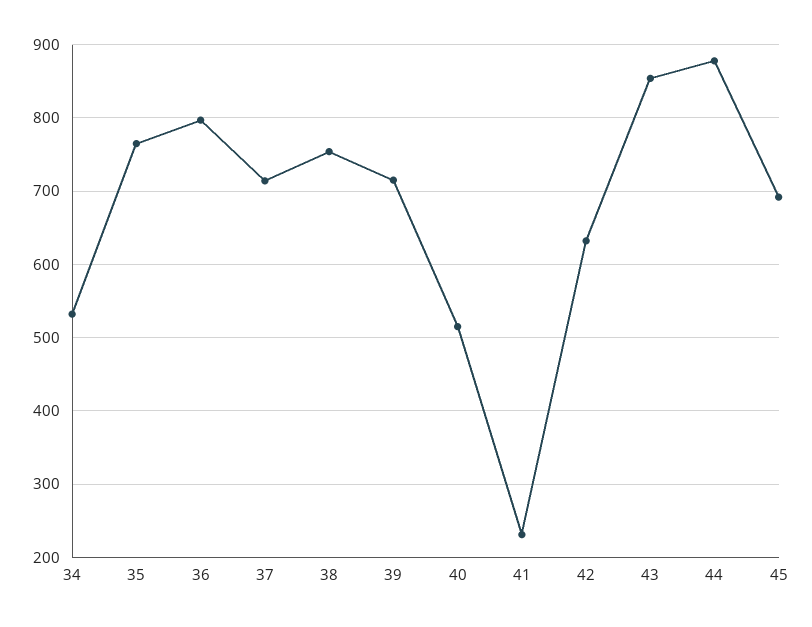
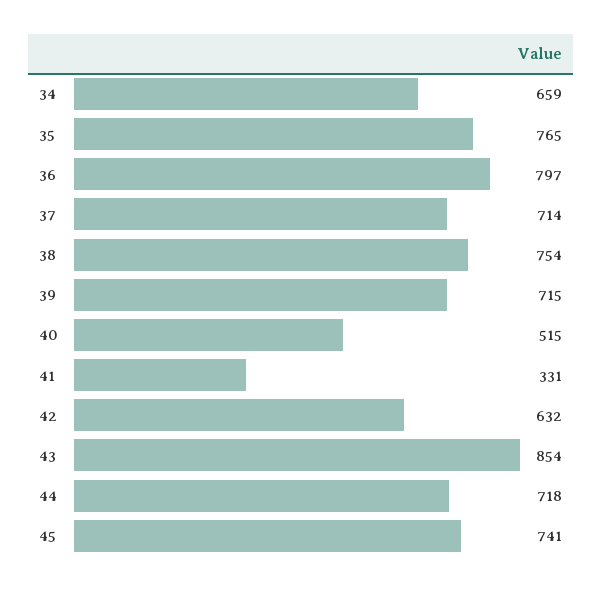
34: 530 -> 659
41: 230 -> 331
44: 880 -> 718
45: 690 -> 741

